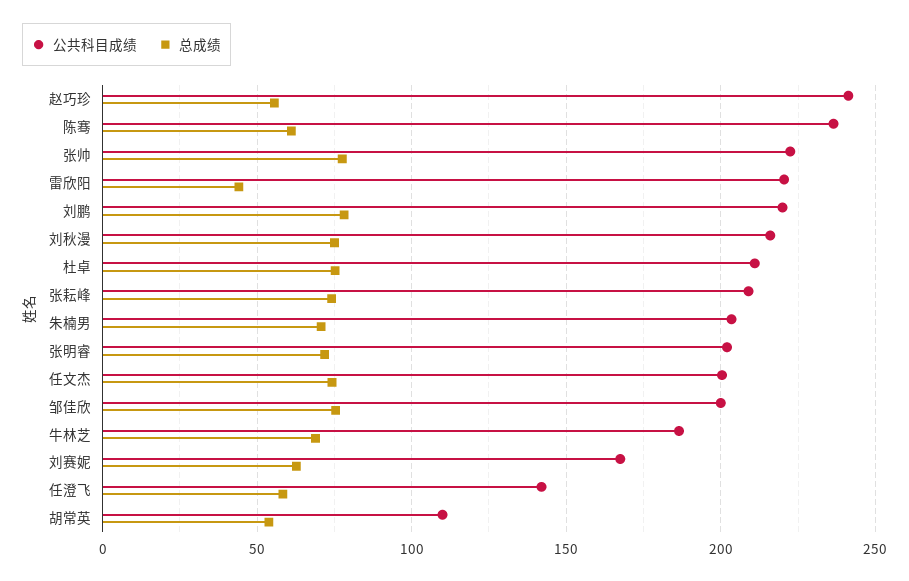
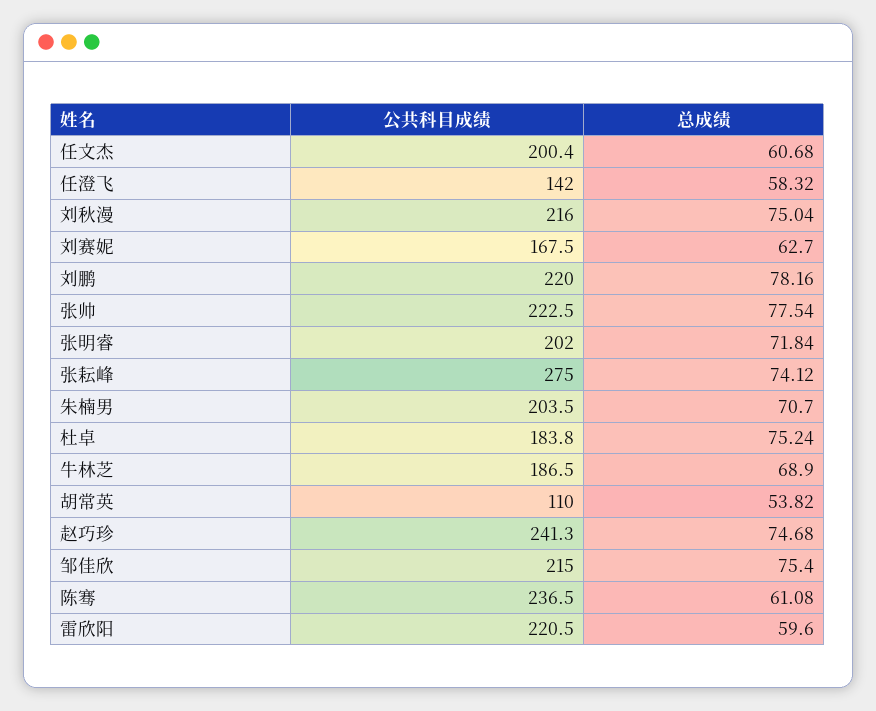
总成绩, 赵巧珍: 55 -> 74.68
总成绩, 雷欣阳: 45 -> 59.6
公共科目成绩, 杜卓: 210 -> 183.8
公共科目成绩, 张耘峰: 210 -> 275
总成绩, 任文杰: 75 -> 60.68
公共科目成绩, 邹佳欣: 200 -> 215

